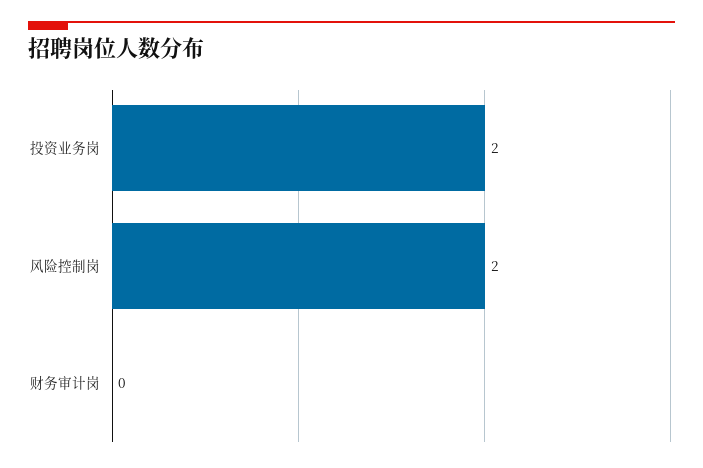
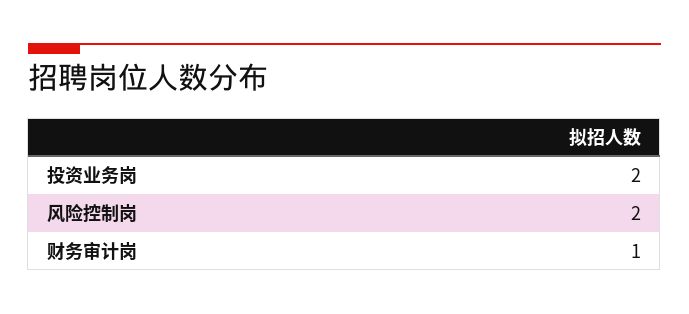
财务审计岗: 0 -> 1

